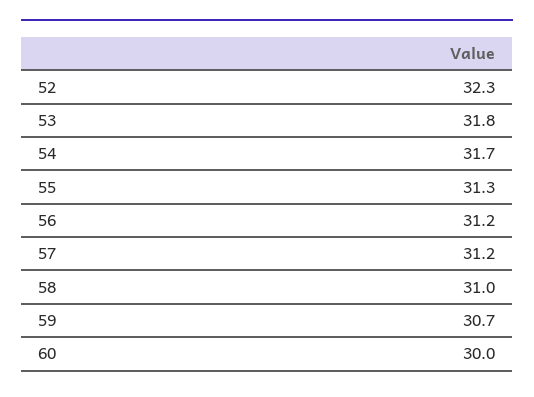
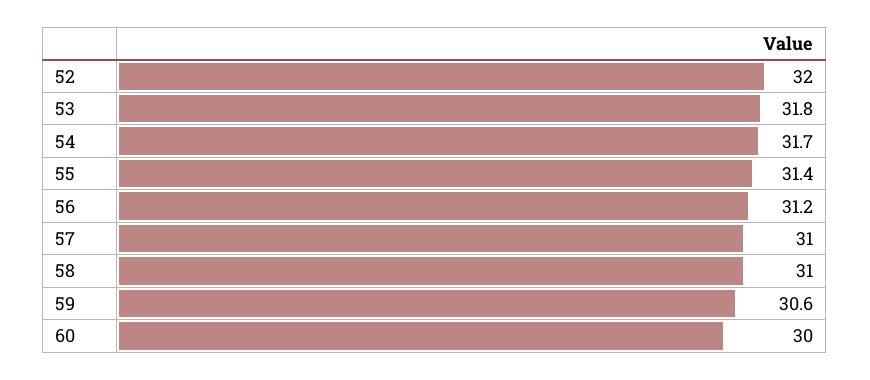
52: 32.3 -> 32
55: 31.3 -> 31.4
57: 31.2 -> 31
59: 30.7 -> 30.6

